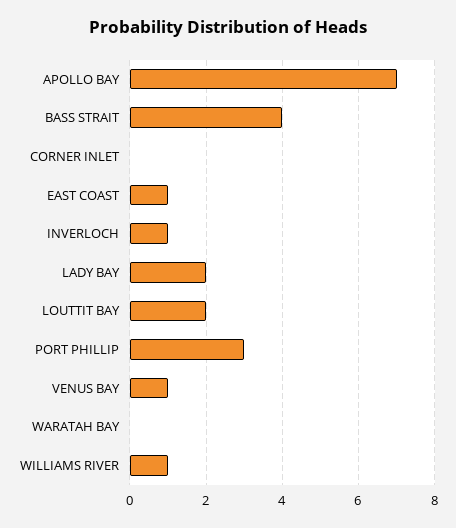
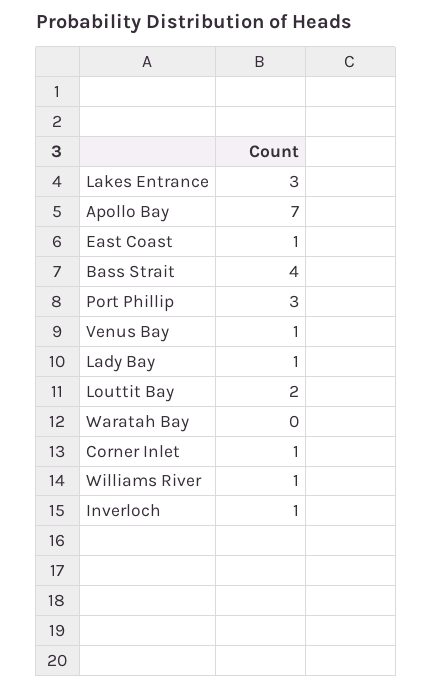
CORNER INLET: 0 -> 1
LADY BAY: 2 -> 1
Lakes Entrance: none -> 3

